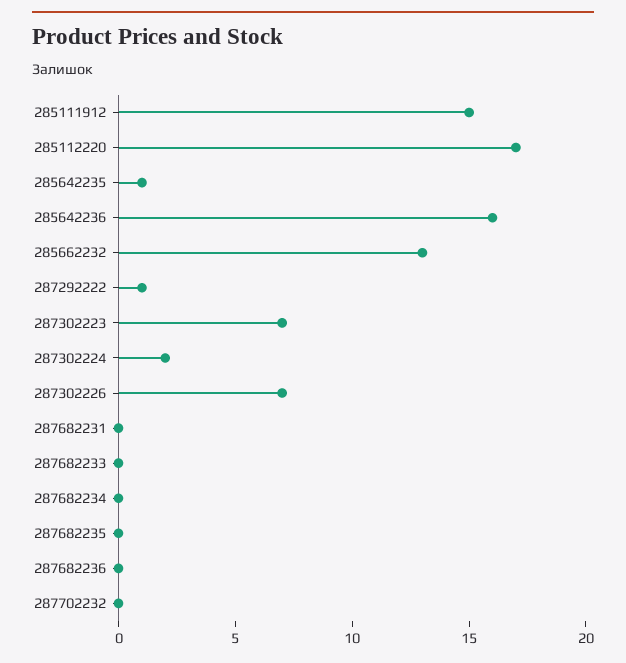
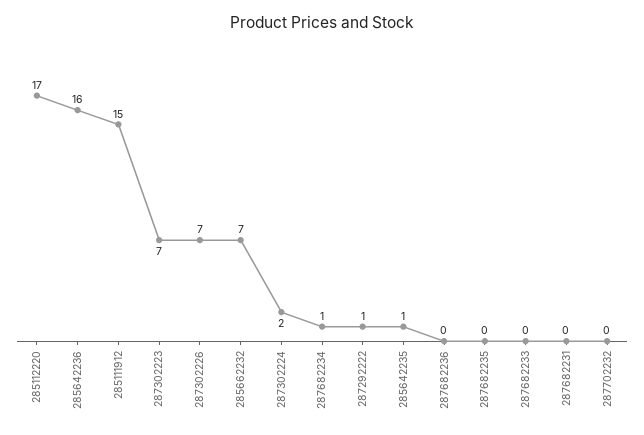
285662232: 13 -> 7
287682234: 0 -> 1

